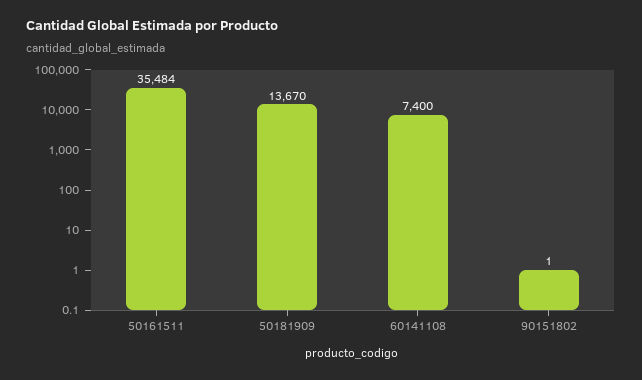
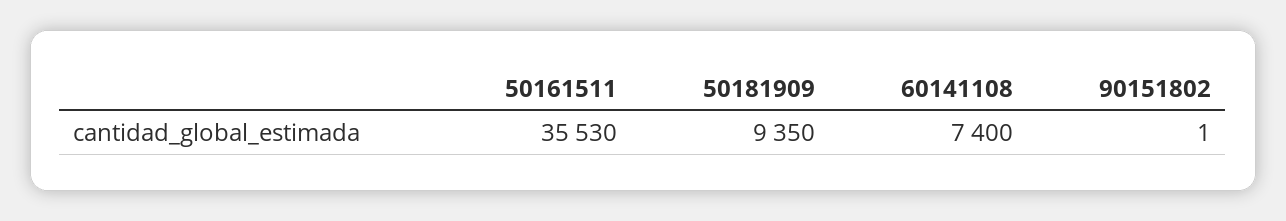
50161511: 35484 -> 35530
50181909: 13670 -> 9350

